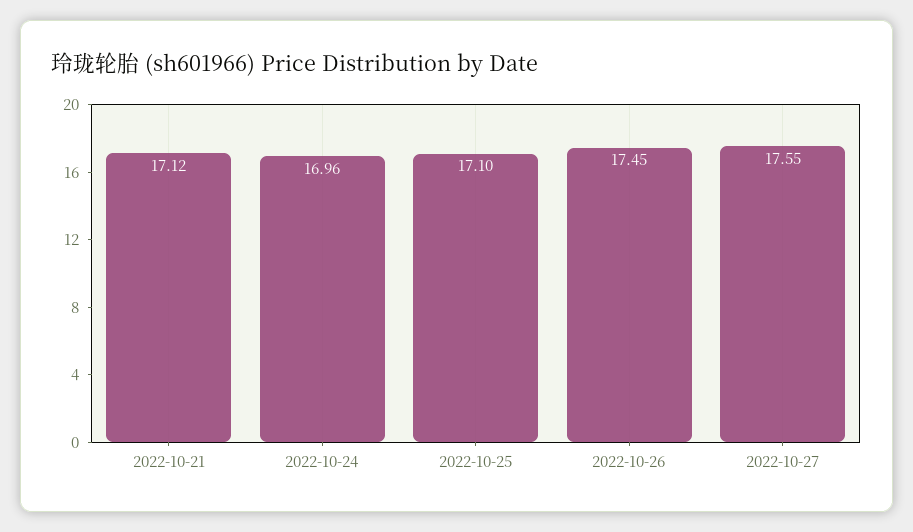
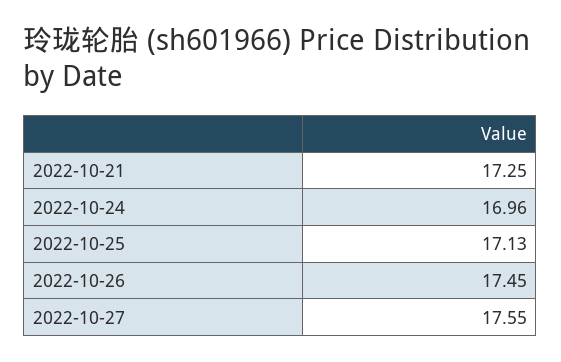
2022-10-21: 17.12 -> 17.25
2022-10-25: 17.1 -> 17.13

